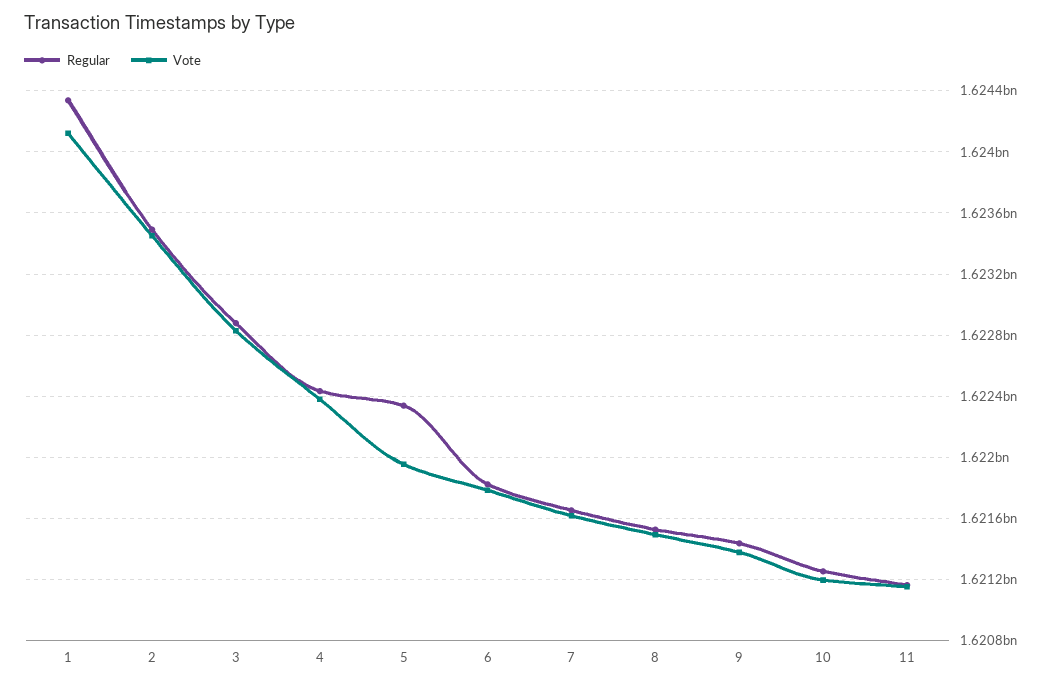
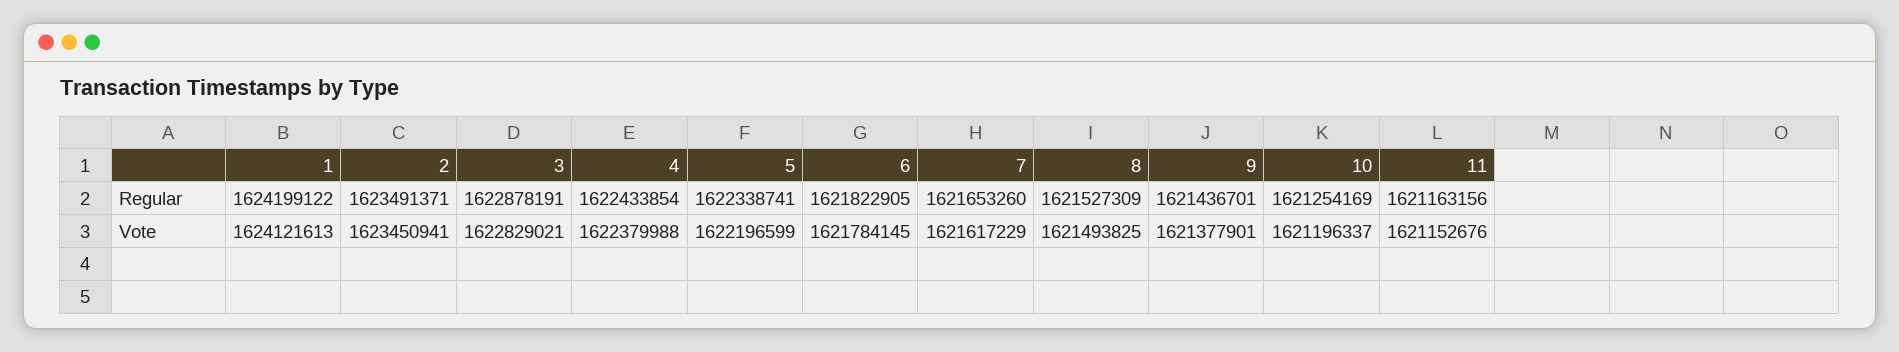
Regular, 1: 1624350000 -> 1624199122
Vote, 5: 1621950000 -> 1622196599

